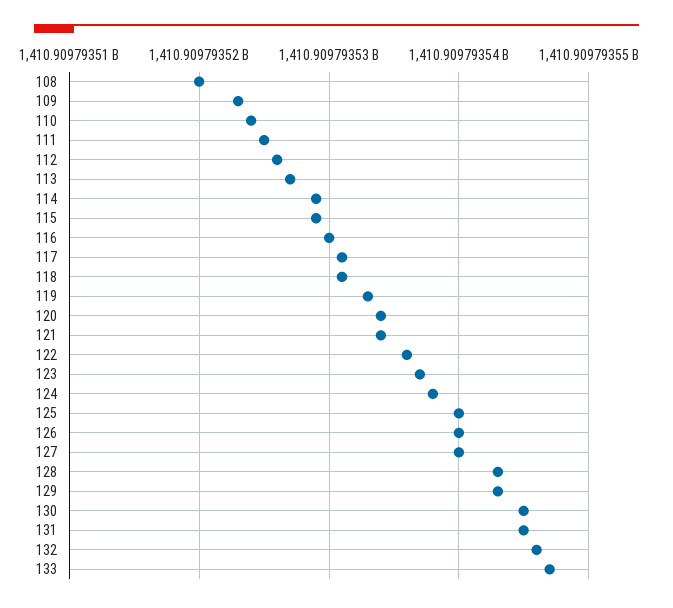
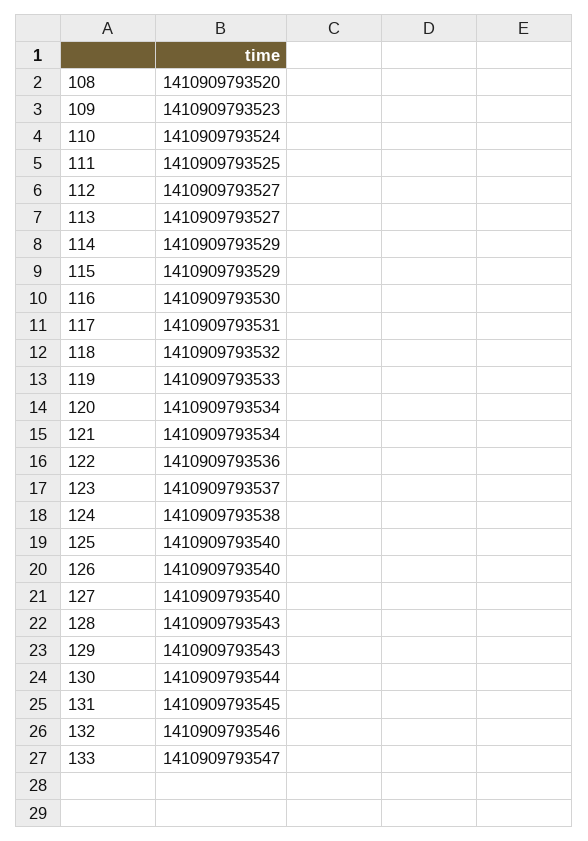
112: 1410909793526 -> 1410909793527
118: 1410909793531 -> 1410909793532
130: 1410909793545 -> 1410909793544

